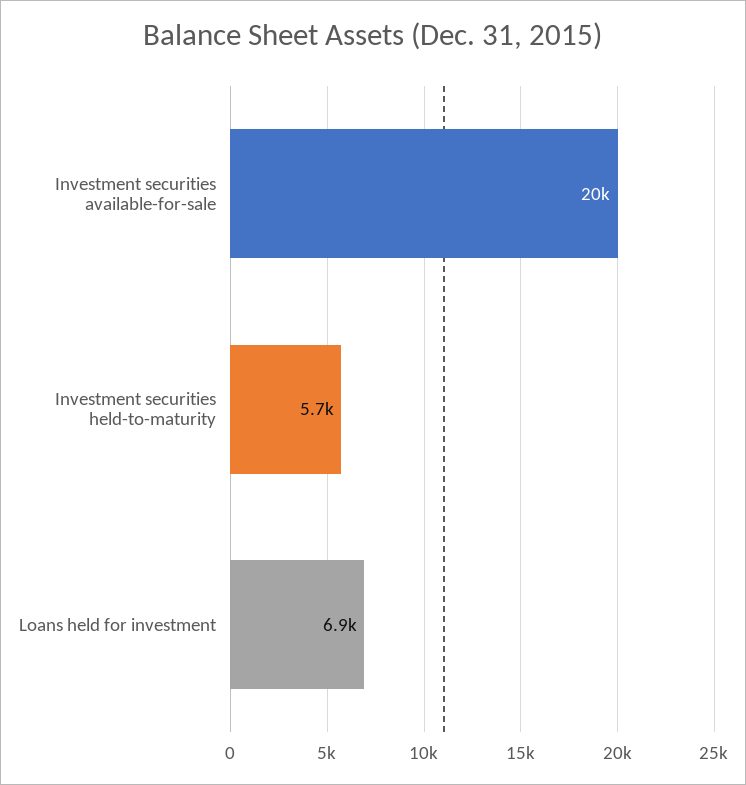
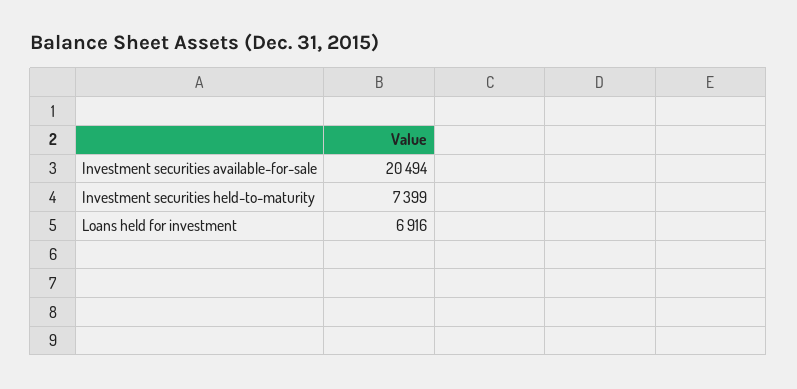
Investment securities held-to-maturity: 5700 -> 7399

